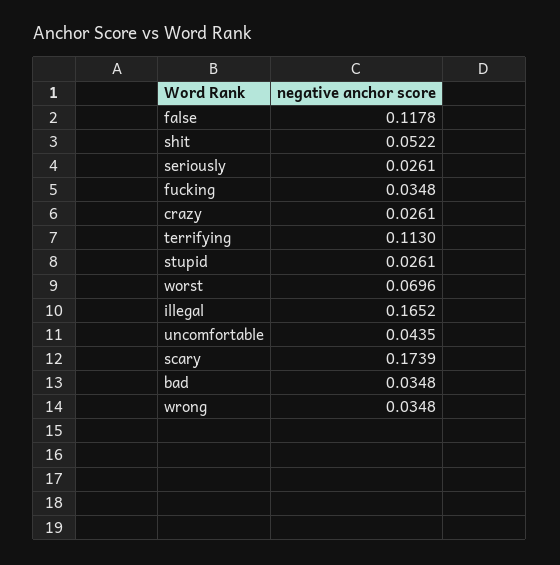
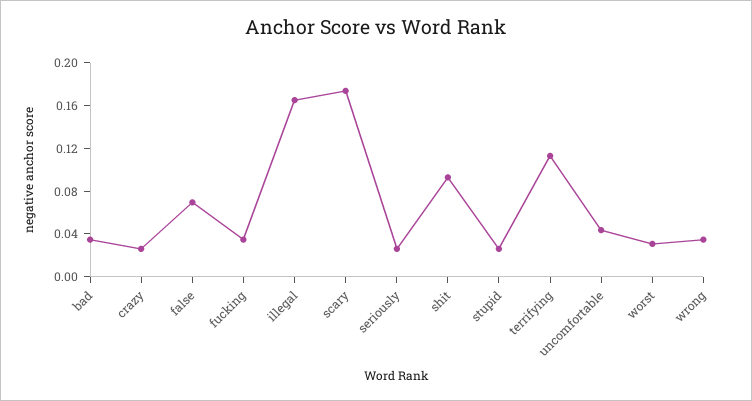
false: 0.1178 -> 0.07
shit: 0.0522 -> 0.09
worst: 0.0696 -> 0.03

